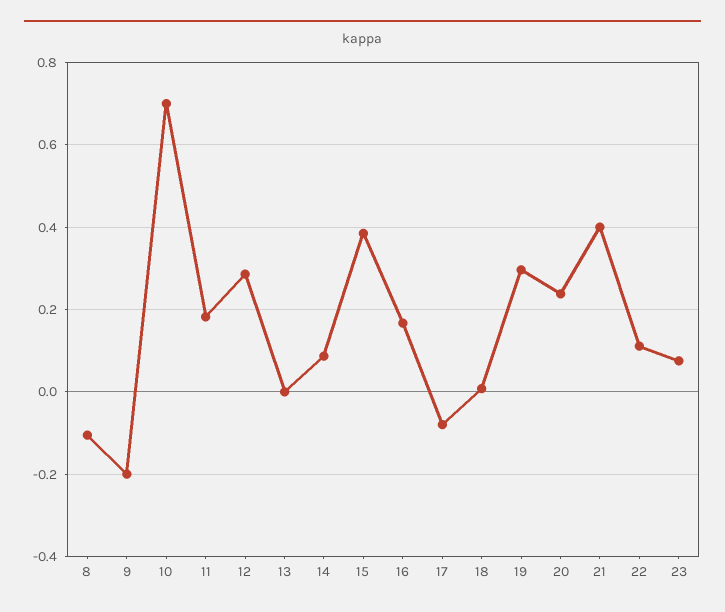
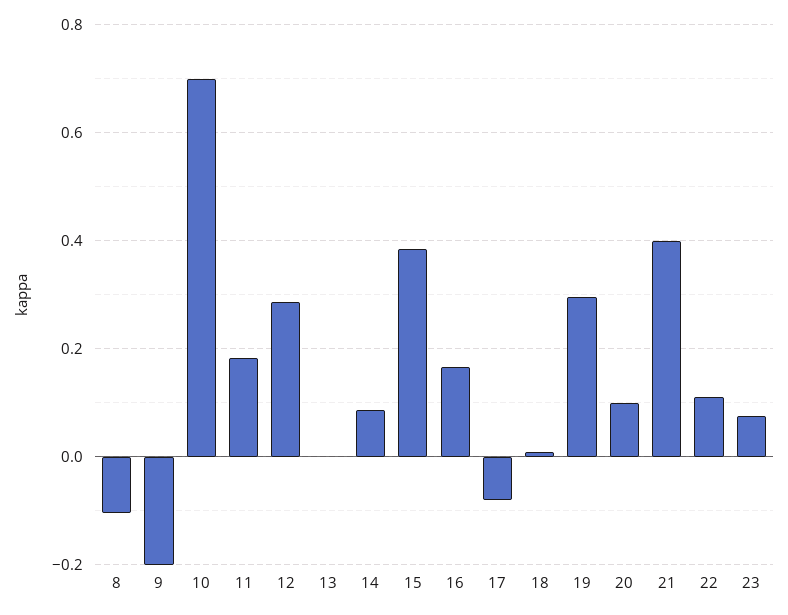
20: 0.24 -> 0.1

